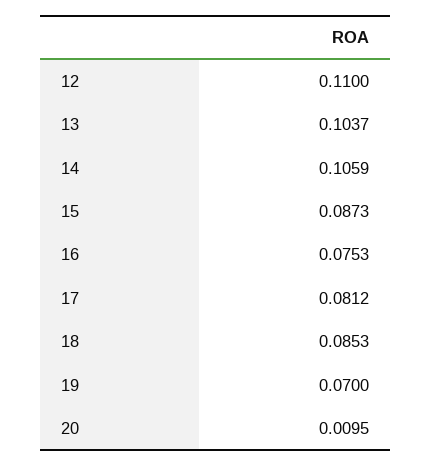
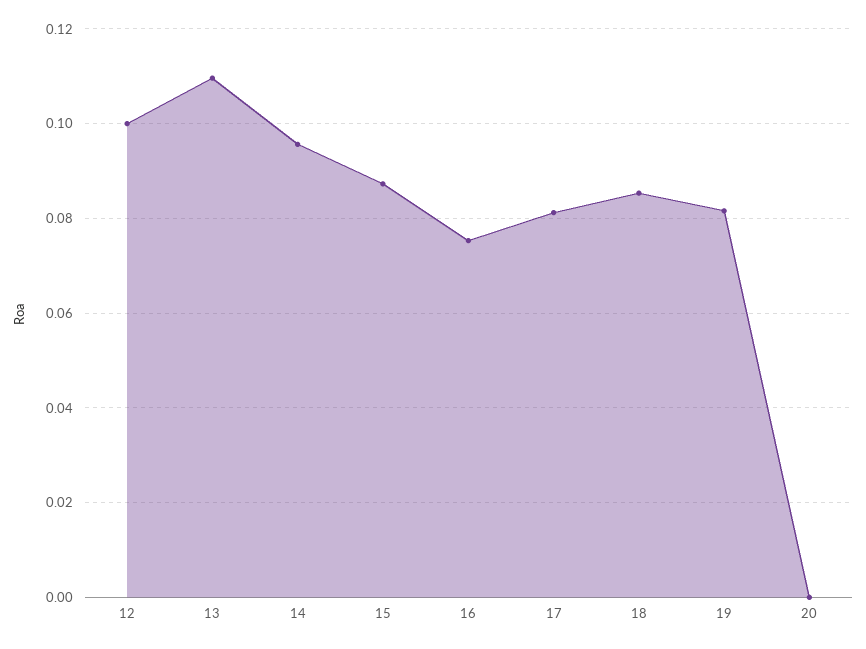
12: 0.11 -> 0.1
13: 0.1037 -> 0.11
14: 0.1059 -> 0.096
19: 0.07 -> 0.082
20: 0.0095 -> 0

